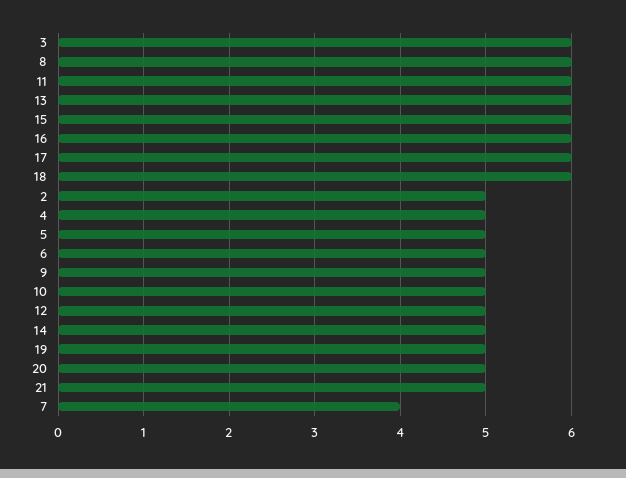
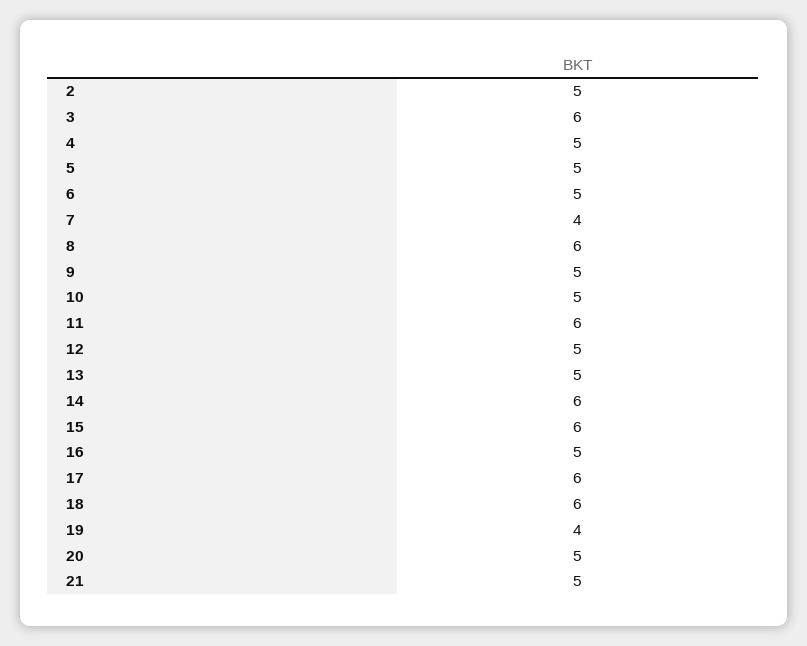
13: 6 -> 5
16: 6 -> 5
14: 5 -> 6
19: 5 -> 4

